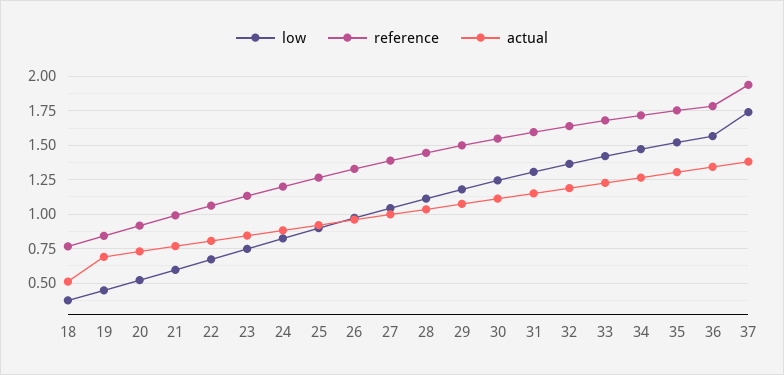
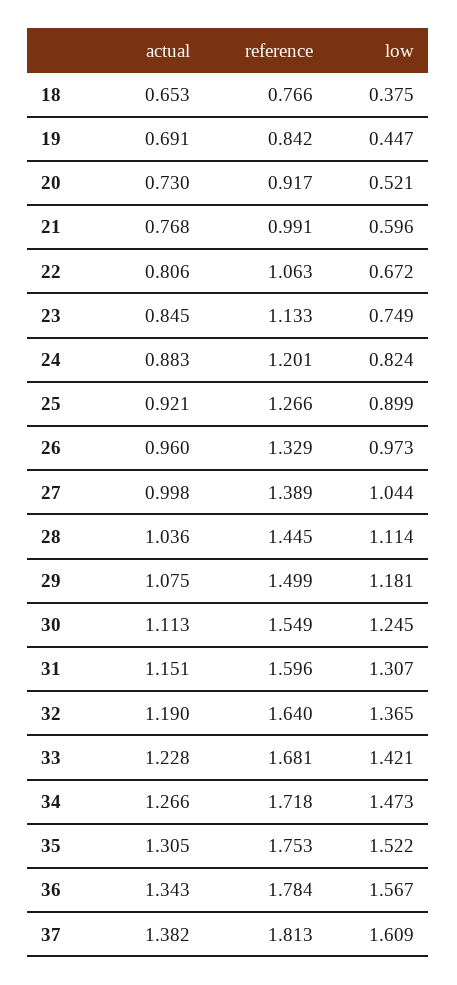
actual, 18: 0.5 -> 0.653
low, 37: 1.75 -> 1.609
reference, 37: 1.95 -> 1.813

